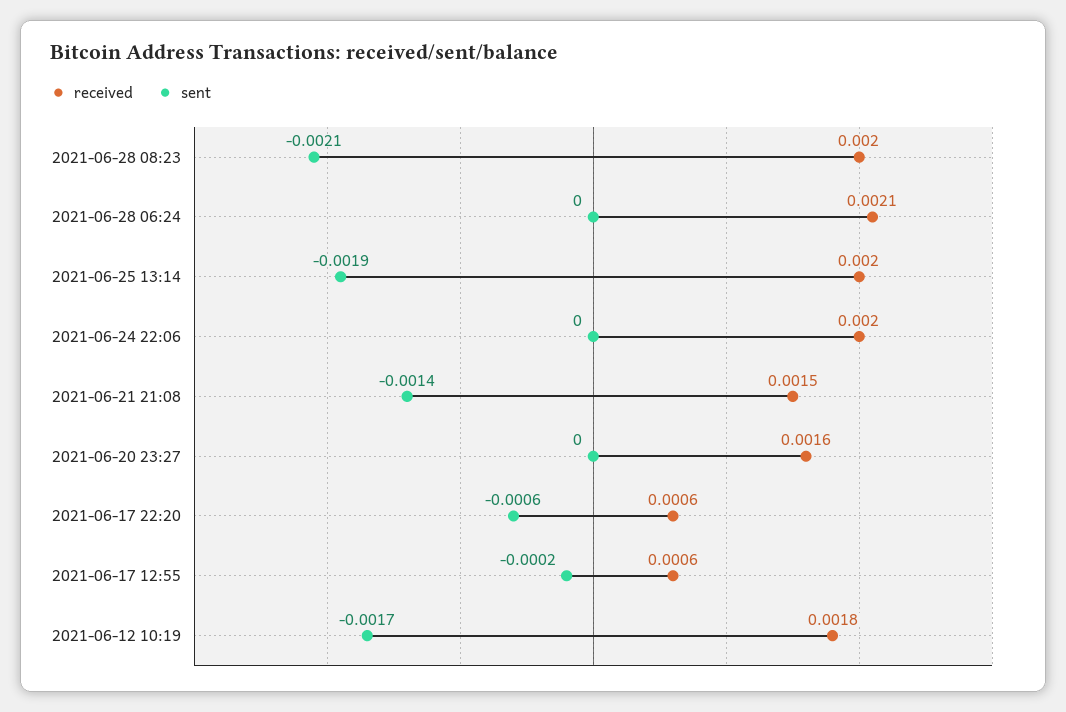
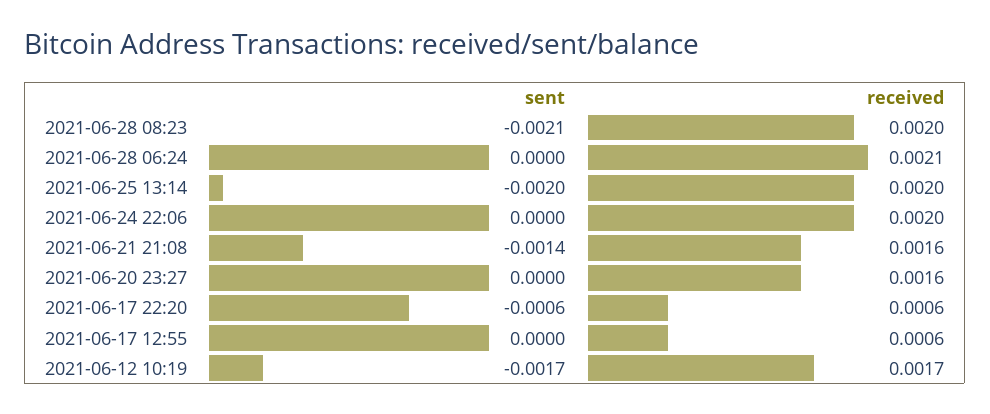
sent, 2021-06-25 13:14: -0.0019 -> -0.002
received, 2021-06-21 21:08: 0.0015 -> 0.0016
sent, 2021-06-17 12:55: -0.0002 -> 0
received, 2021-06-12 10:19: 0.0018 -> 0.0017

